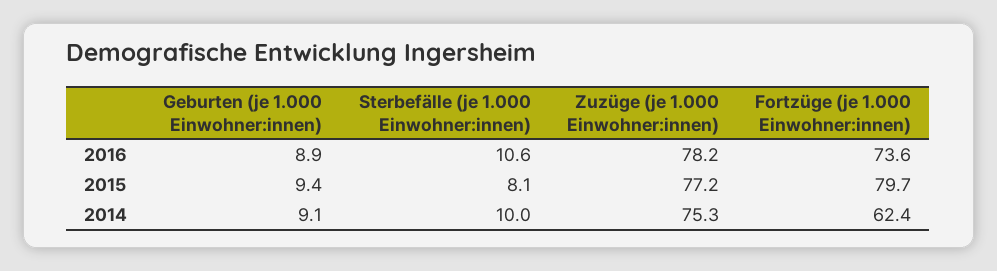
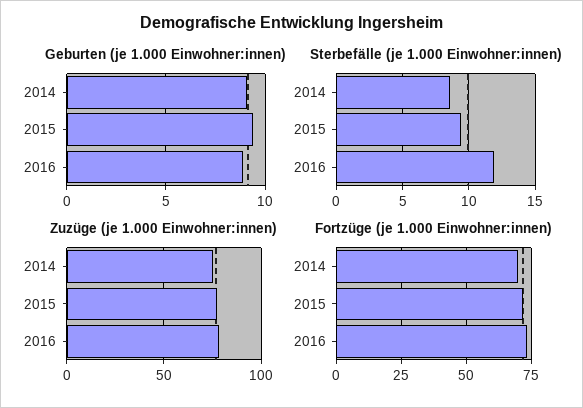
Sterbefälle (je 1.000 Einwohner:innen), 2016: 10.6 -> 12
Sterbefälle (je 1.000 Einwohner:innen), 2015: 8.1 -> 9.5
Fortzüge (je 1.000 Einwohner:innen), 2015: 79.7 -> 72.5
Sterbefälle (je 1.000 Einwohner:innen), 2014: 10 -> 8.5
Fortzüge (je 1.000 Einwohner:innen), 2014: 62.4 -> 70

